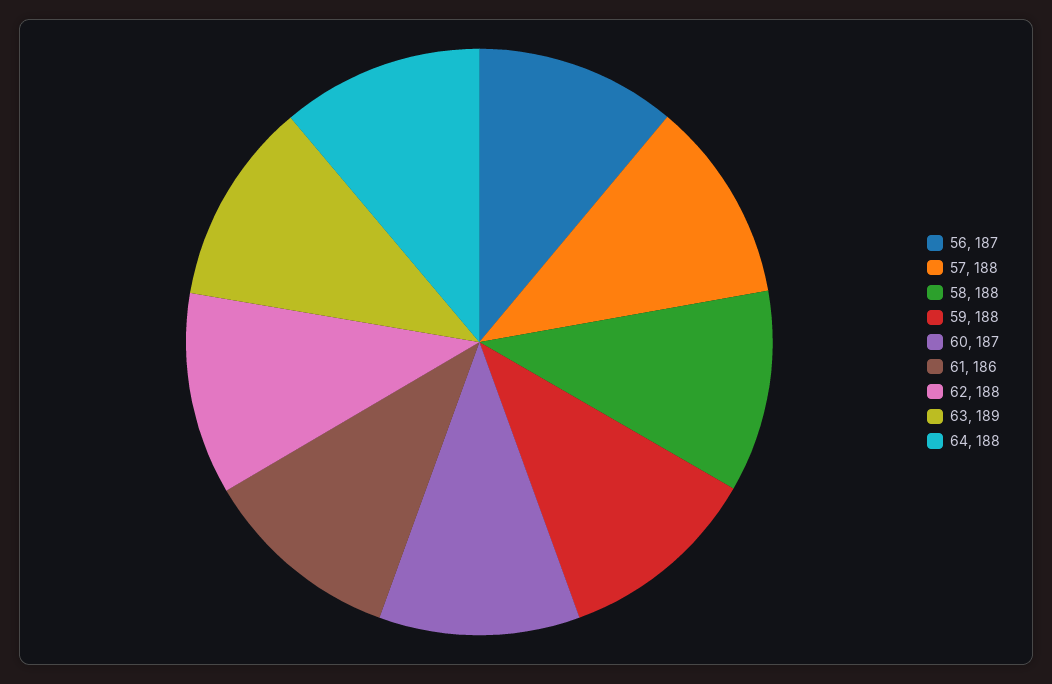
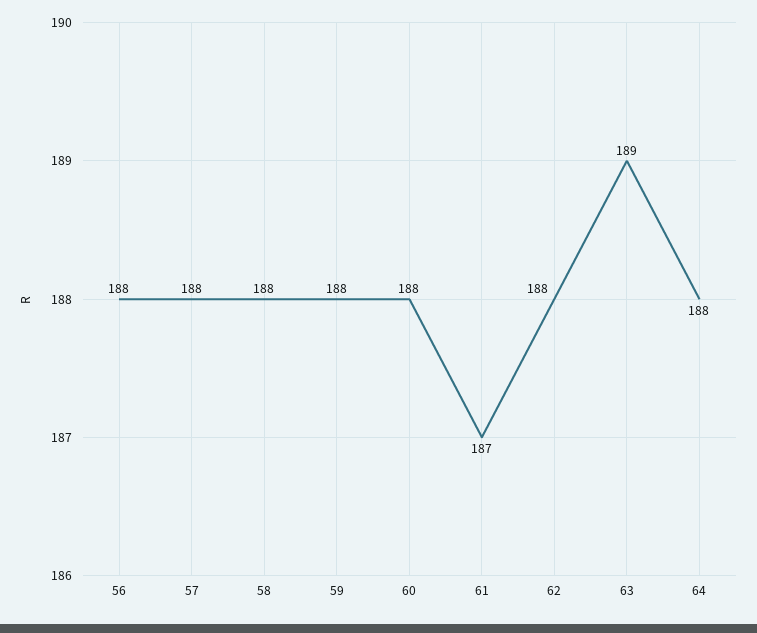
56: 187 -> 188
60: 187 -> 188
61: 186 -> 187

